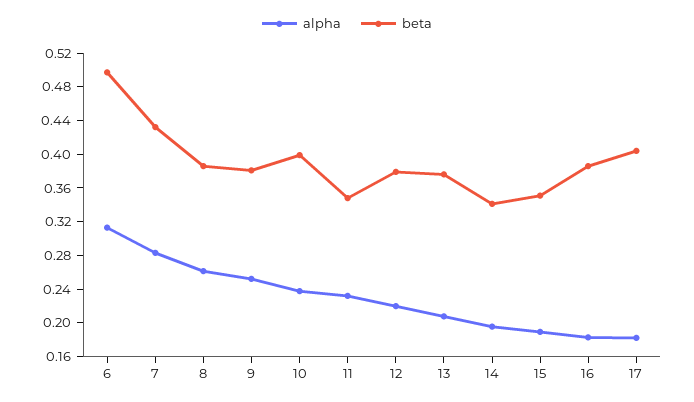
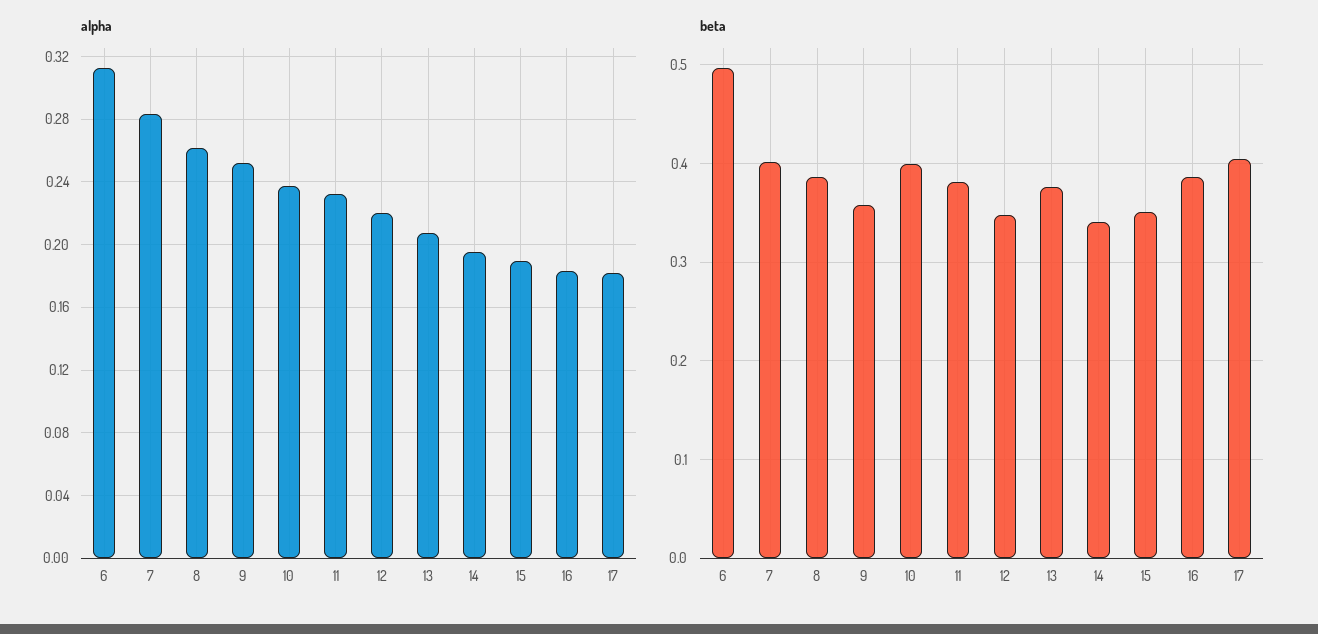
beta, 7: 0.43 -> 0.4
beta, 9: 0.38 -> 0.36
beta, 11: 0.35 -> 0.38
beta, 12: 0.38 -> 0.35

